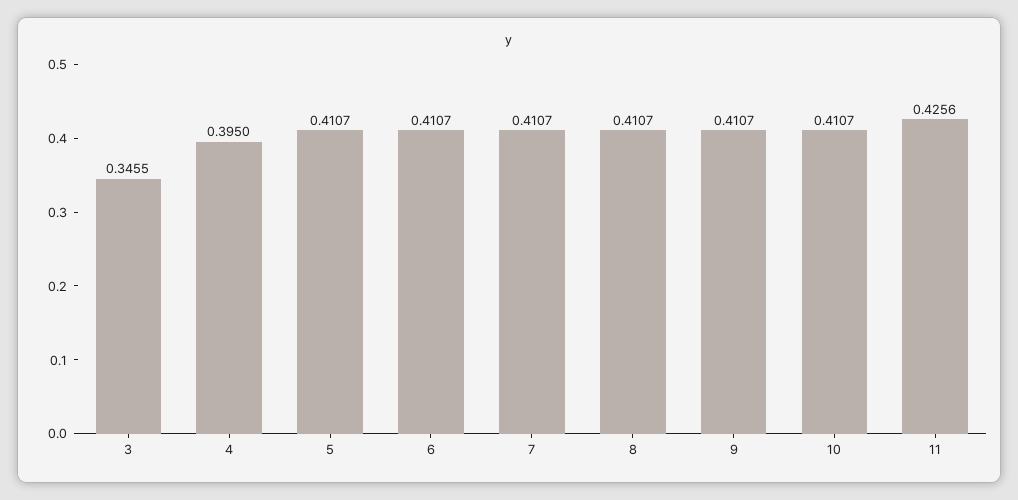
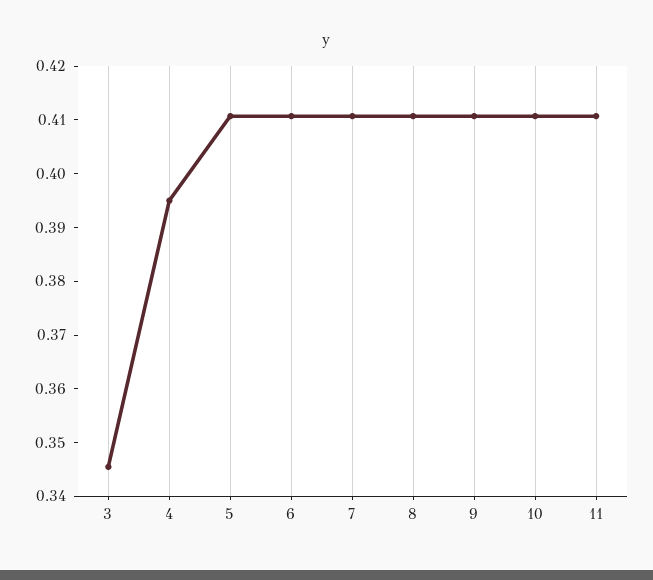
11: 0.4256 -> 0.41

